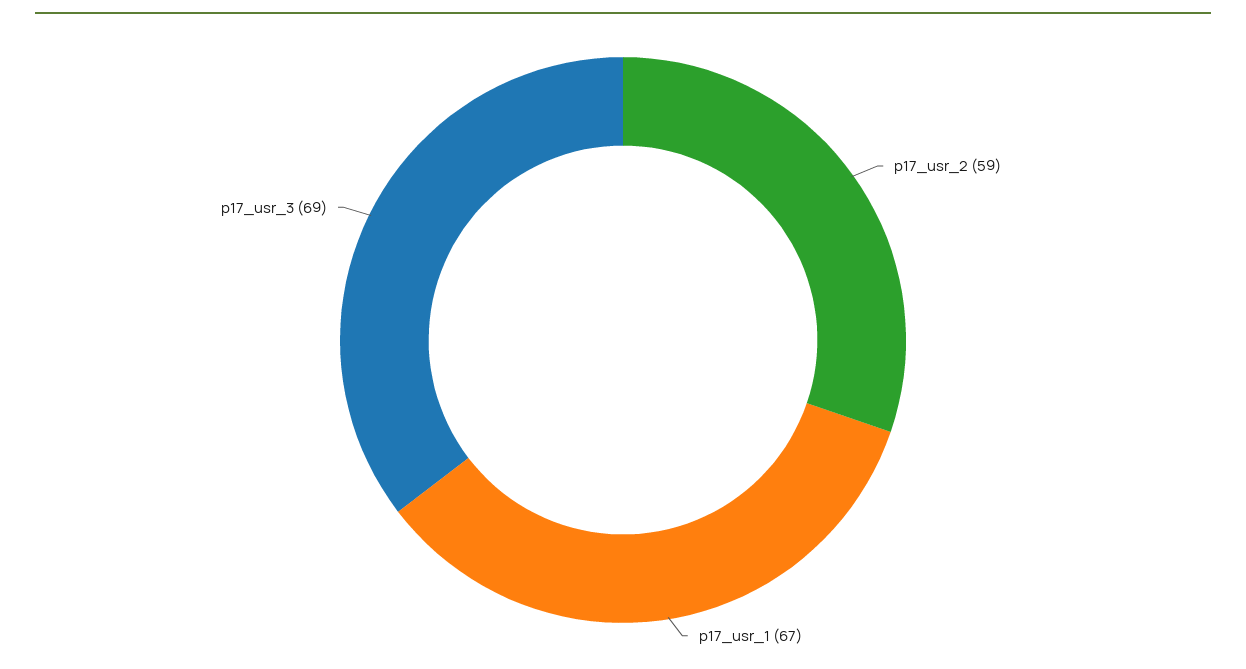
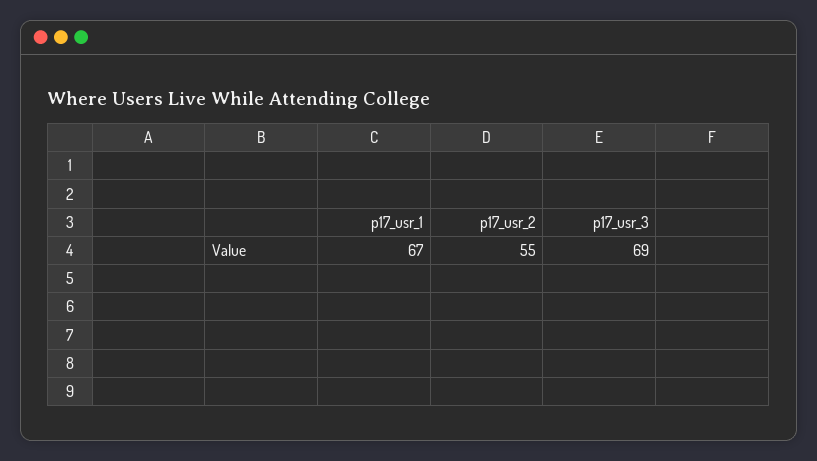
p17_usr_2: 59 -> 55

